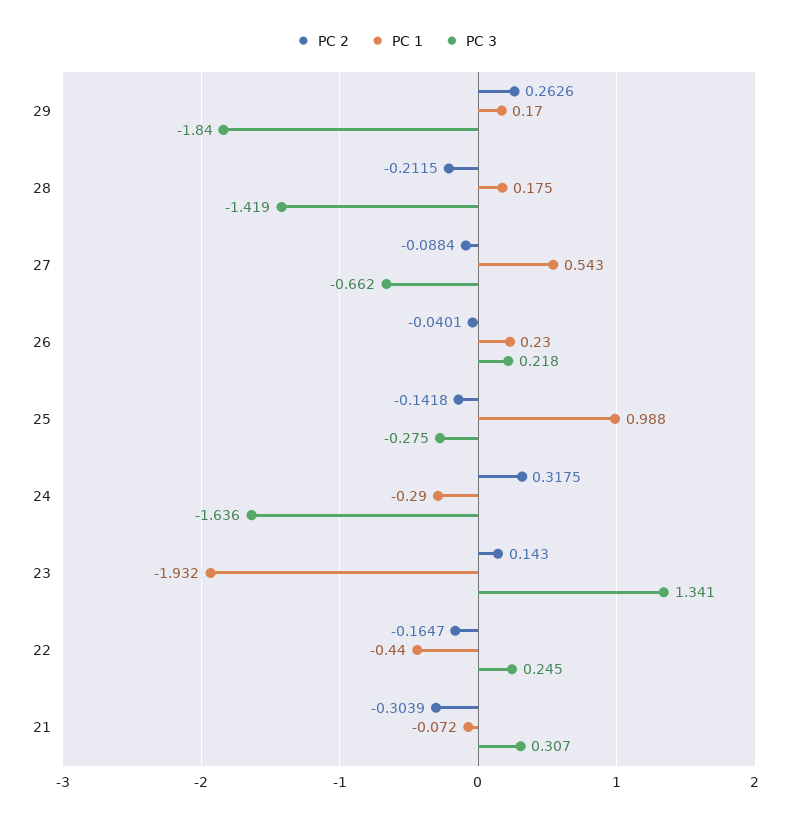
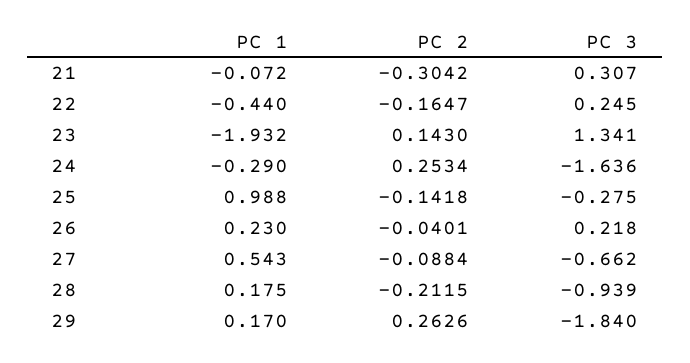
PC 3, 28: -1.419 -> -0.939
PC 2, 24: 0.3175 -> 0.2534
PC 2, 21: -0.3039 -> -0.3042

